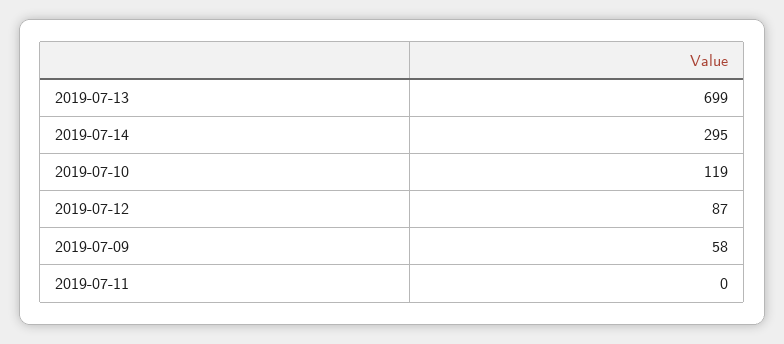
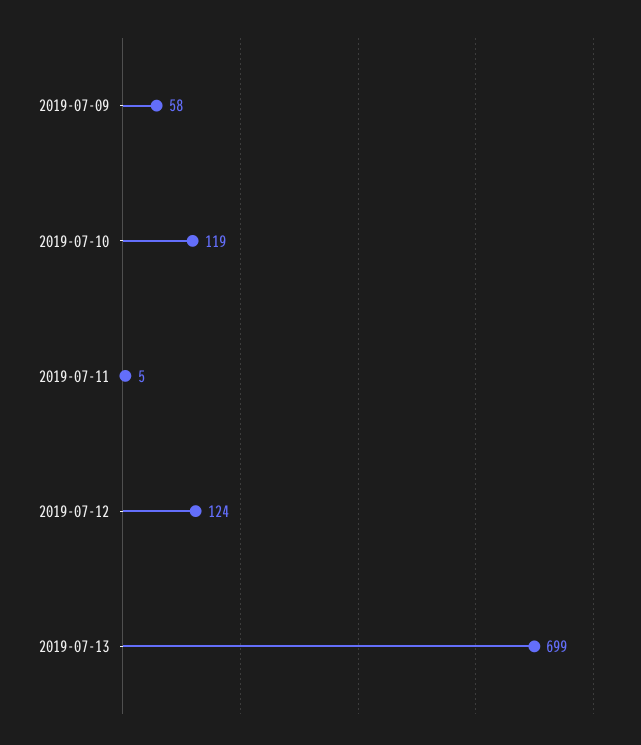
2019-07-14: 295 -> none
2019-07-12: 87 -> 124
2019-07-11: 0 -> 5

